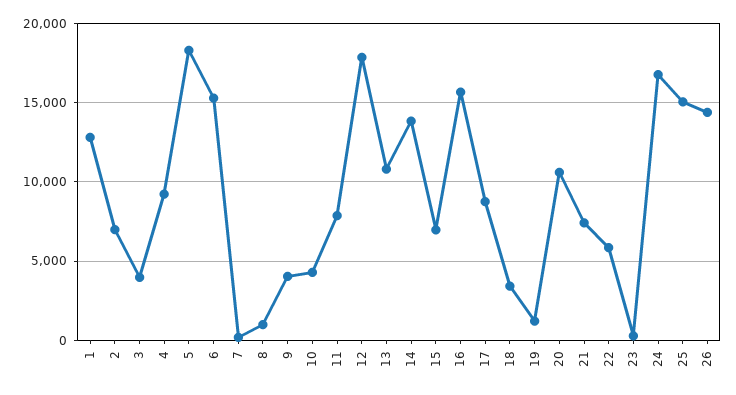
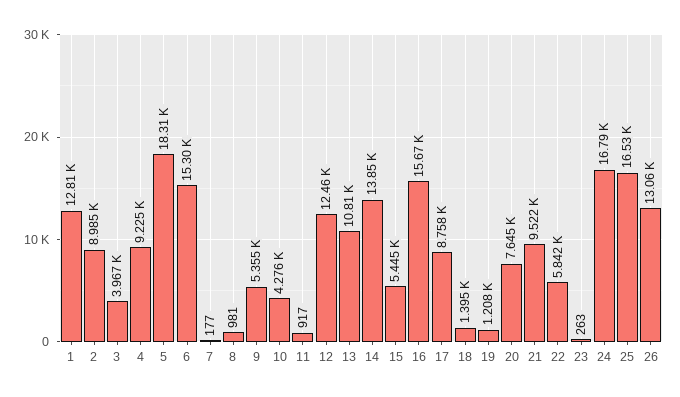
2: 7000 -> 8985
9: 4000 -> 5355
11: 8000 -> 917
12: 18000 -> 12460
15: 7000 -> 5445
18: 3500 -> 1395
20: 10500 -> 7645
21: 7500 -> 9522
25: 15000 -> 16530
26: 14500 -> 13060

